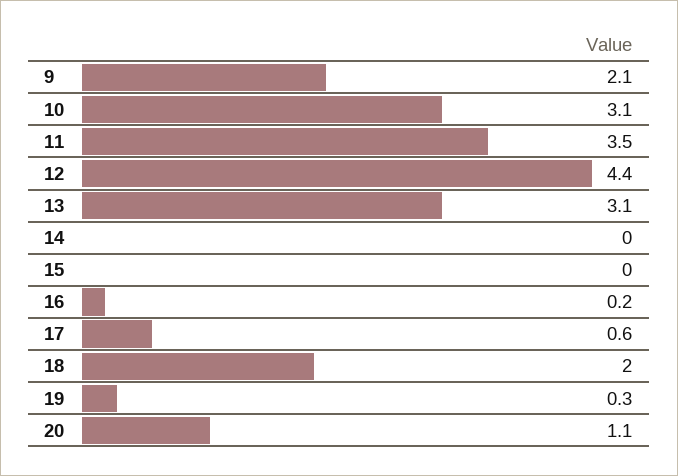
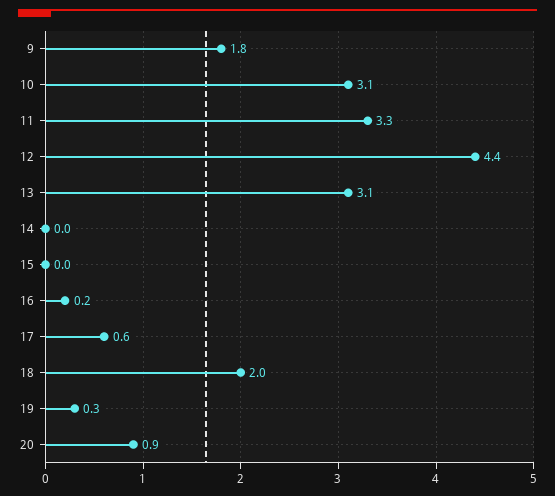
9: 2.1 -> 1.8
11: 3.5 -> 3.3
20: 1.1 -> 0.9

